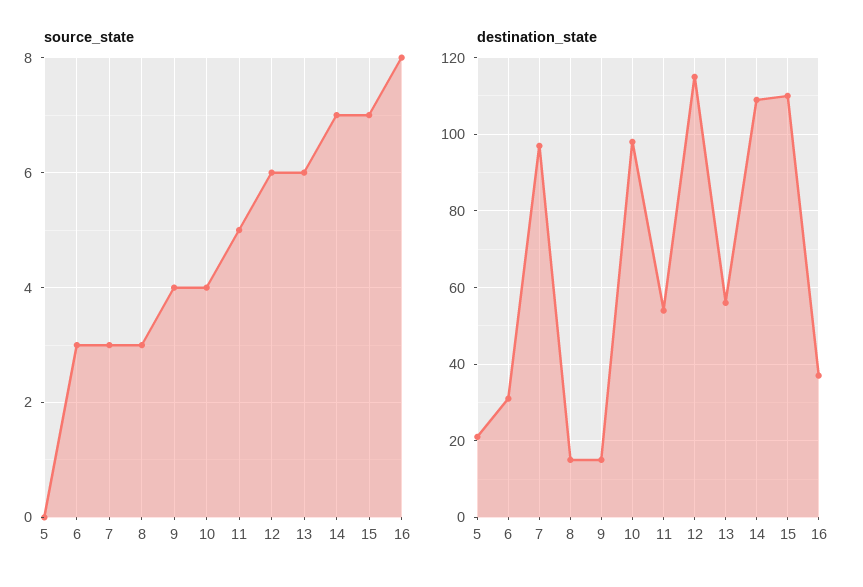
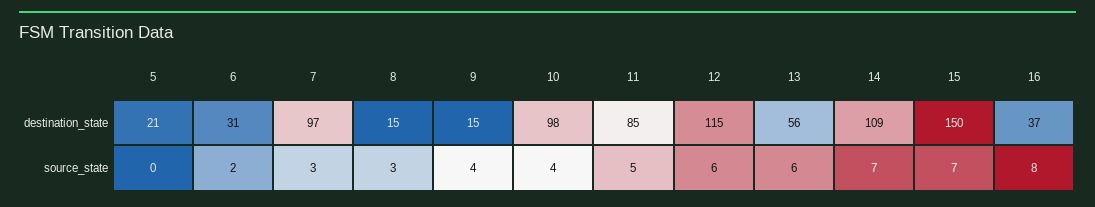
source_state, 6: 3 -> 2
destination_state, 11: 55 -> 85
destination_state, 15: 110 -> 150

